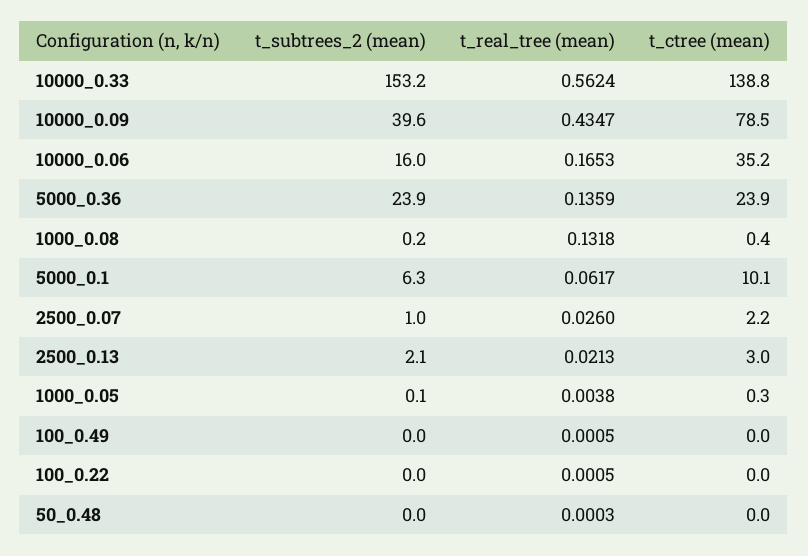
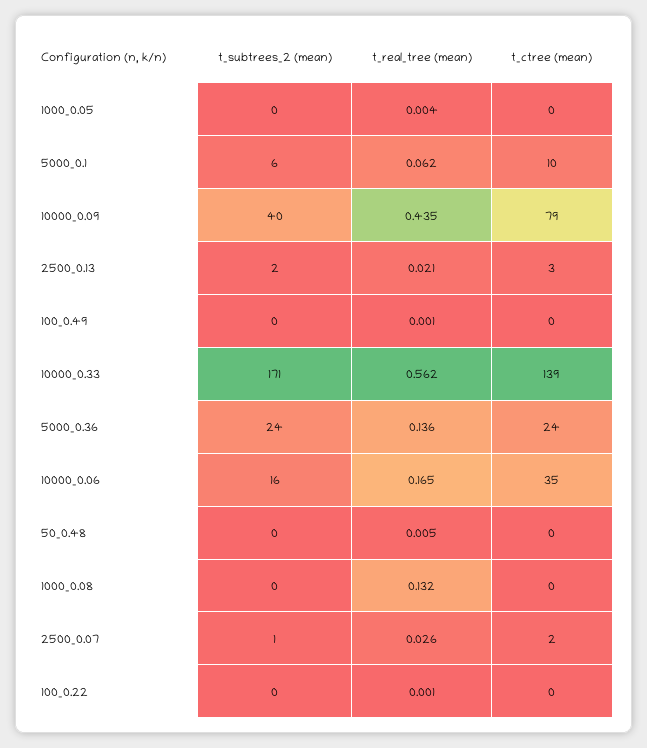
t_subtrees_2 (mean), 10000_0.33: 153.2 -> 171
t_real_tree (mean), 50_0.48: 0.0003 -> 0.005

